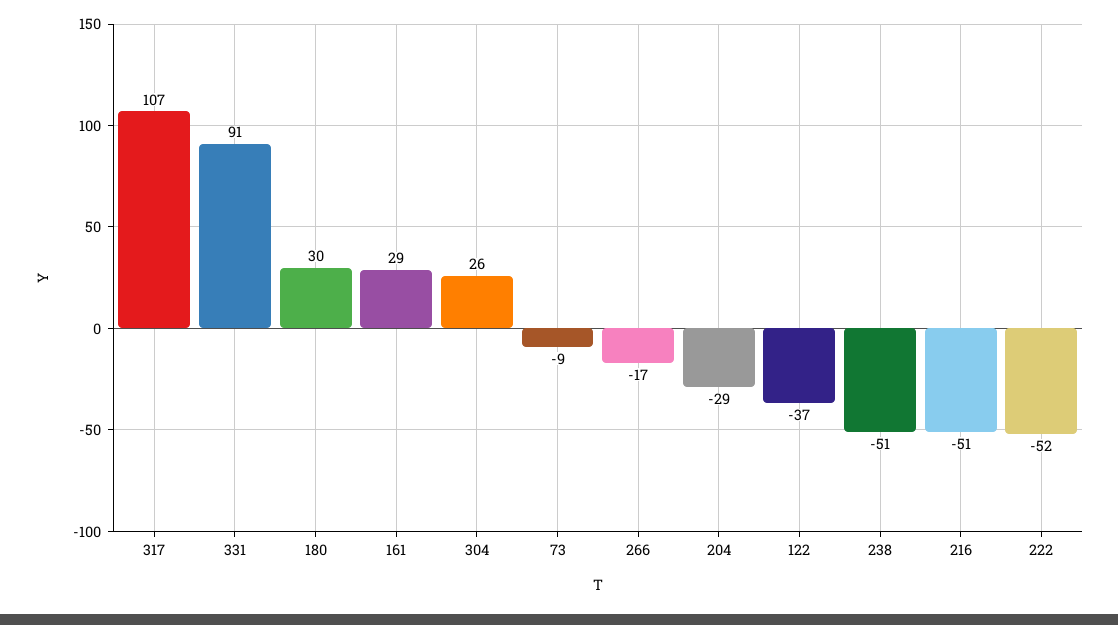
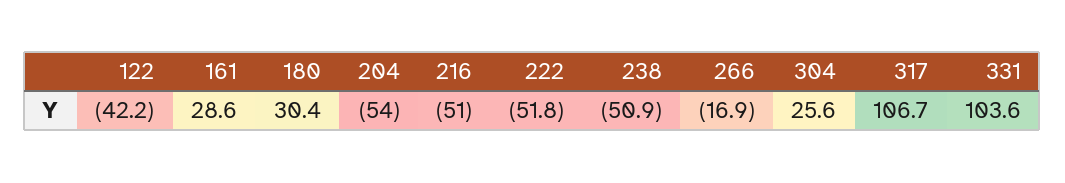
331: 91 -> 103.6
73: -9 -> none
204: -29 -> -54
122: -37 -> -42.2

